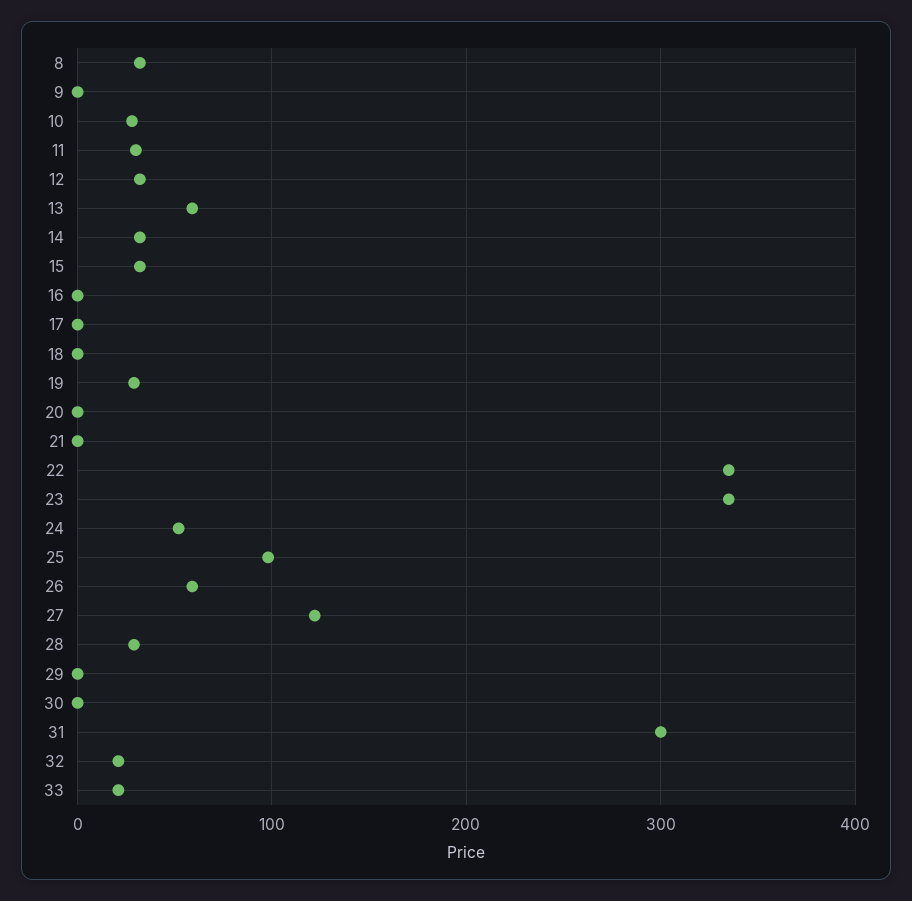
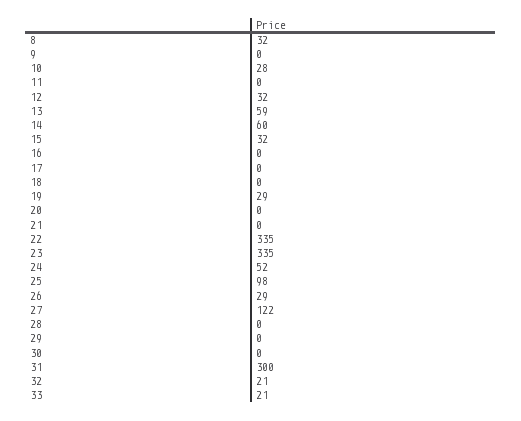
11: 30 -> 0
14: 30 -> 60
26: 60 -> 29
28: 30 -> 0

